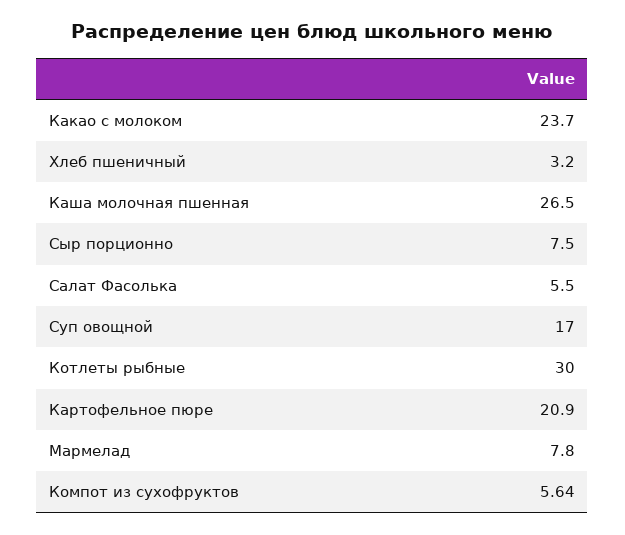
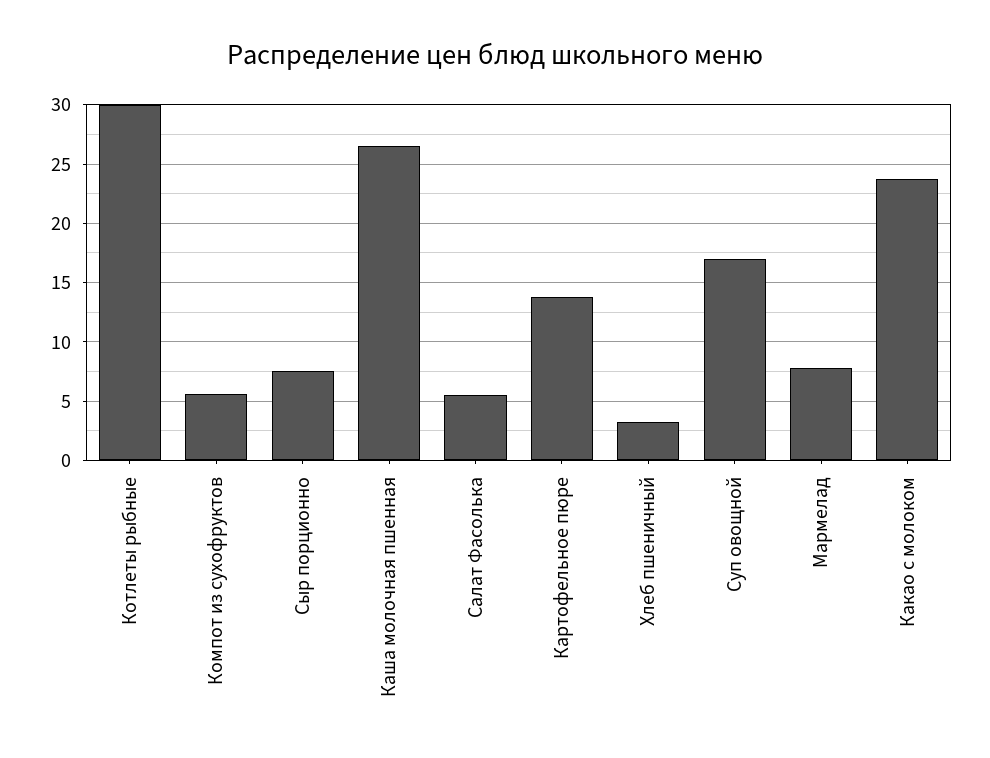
Картофельное пюре: 20.9 -> 14

